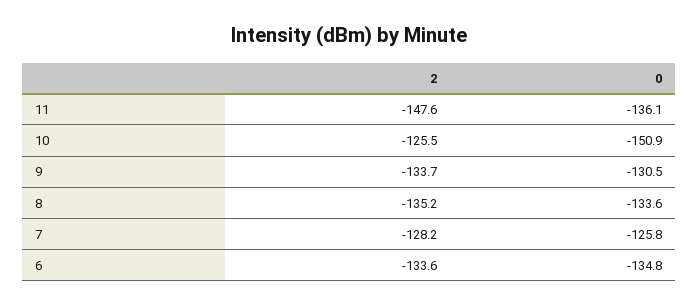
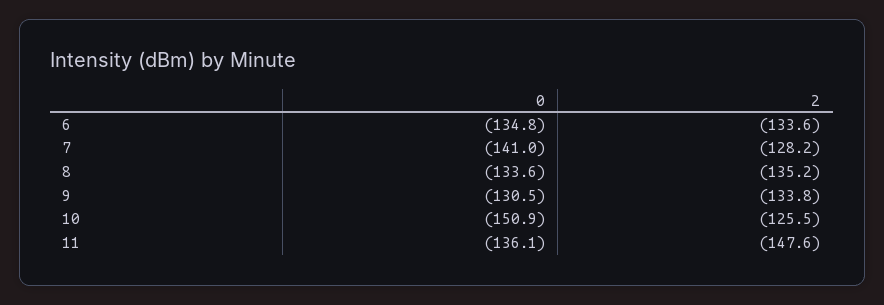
2, 9: -133.7 -> -133.8
0, 7: -125.8 -> -141

